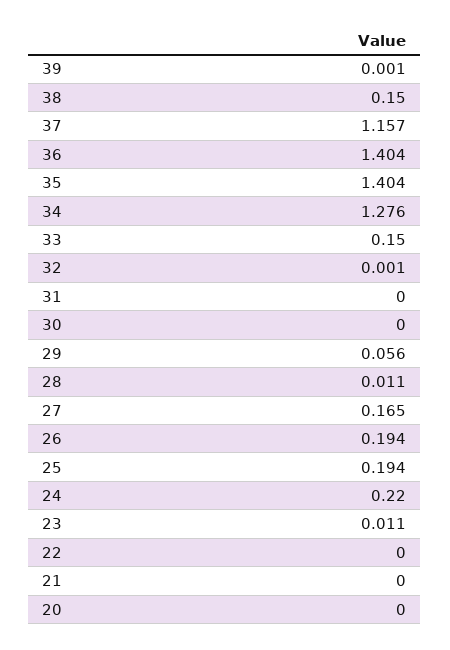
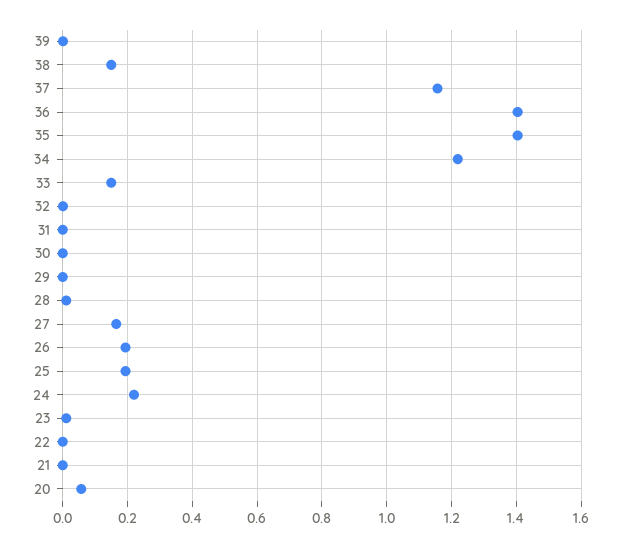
34: 1.276 -> 1.22
29: 0.056 -> 0
20: 0 -> 0.06

